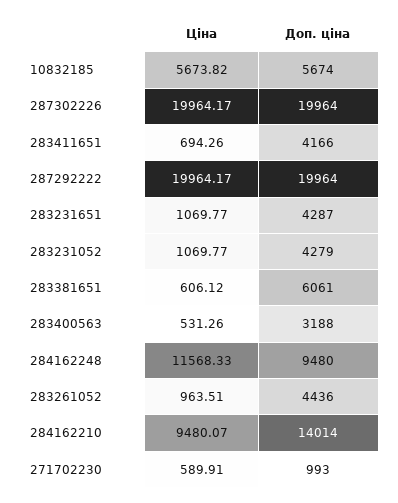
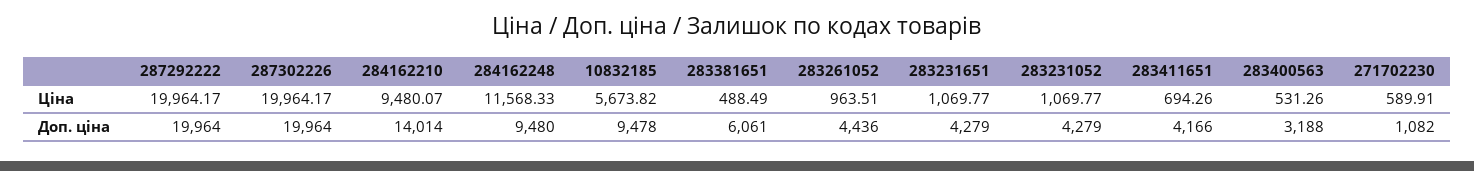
Доп. ціна, 10832185: 5674 -> 9478
Доп. ціна, 283231651: 4287 -> 4279
Ціна, 283381651: 606.12 -> 488.49
Доп. ціна, 271702230: 993 -> 1082

